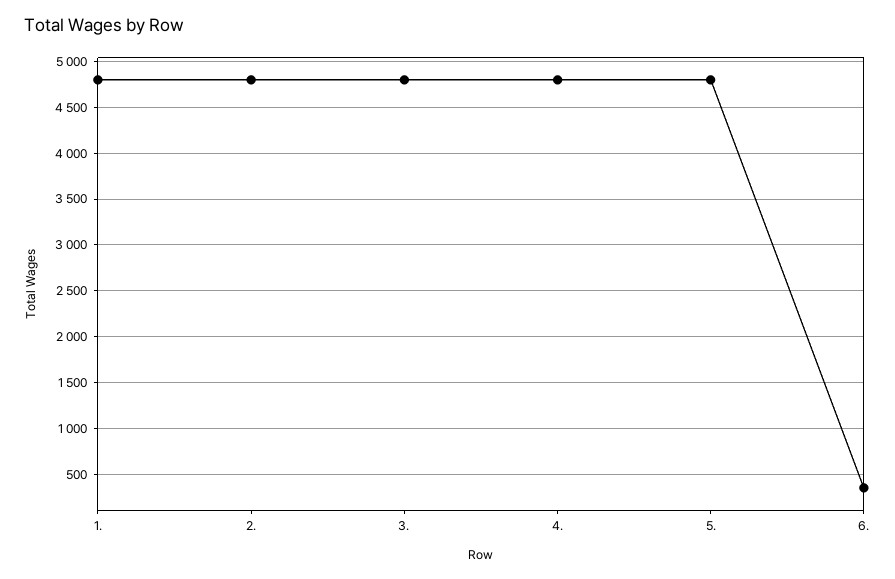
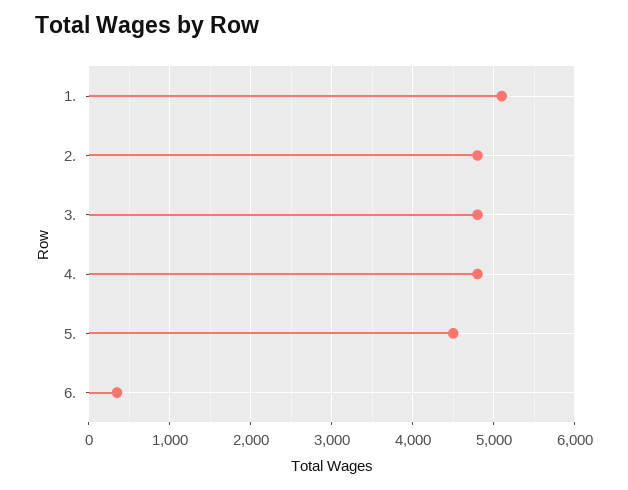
1.: 4800 -> 5100
5.: 4800 -> 4500

